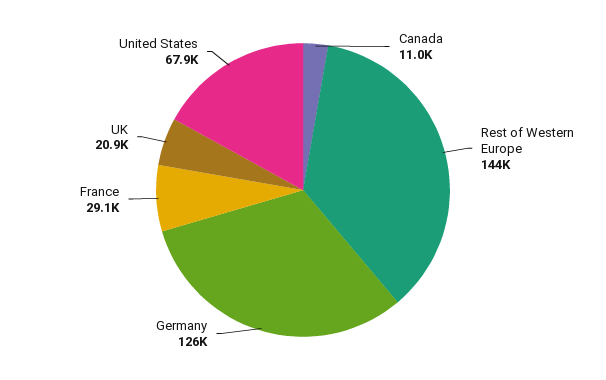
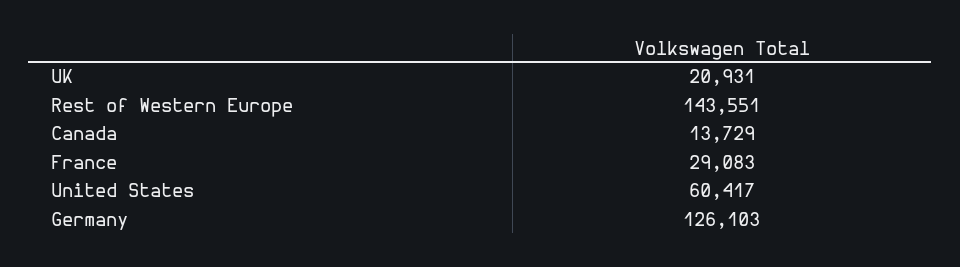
Canada: 11000 -> 13729
United States: 67900 -> 60417

